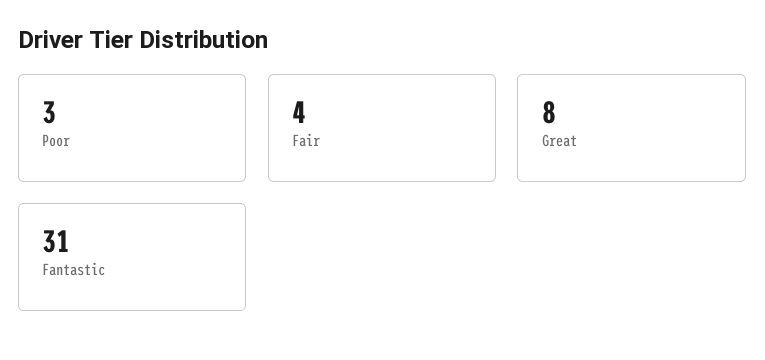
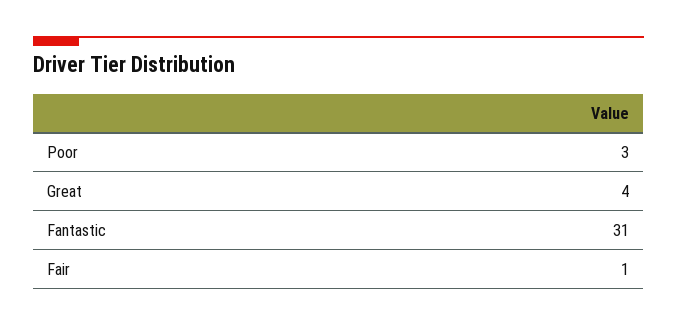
Fair: 4 -> 1
Great: 8 -> 4

